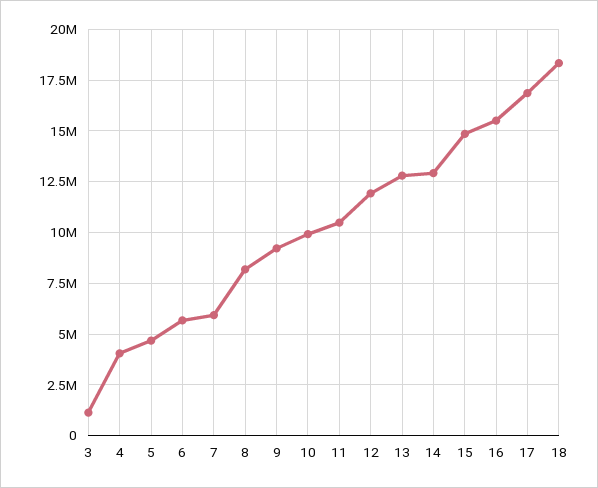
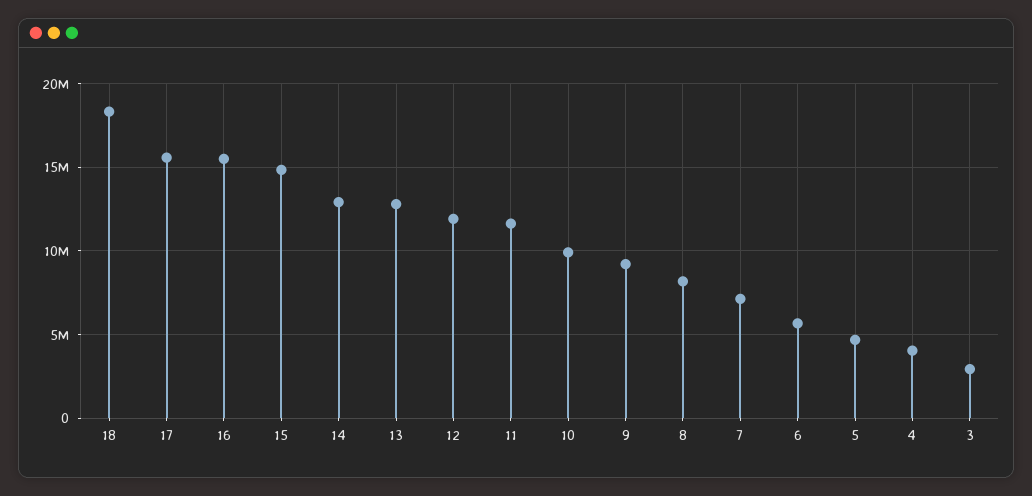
3: 1000000 -> 3000000
7: 6000000 -> 7000000
11: 10500000 -> 11500000
17: 17000000 -> 15500000

